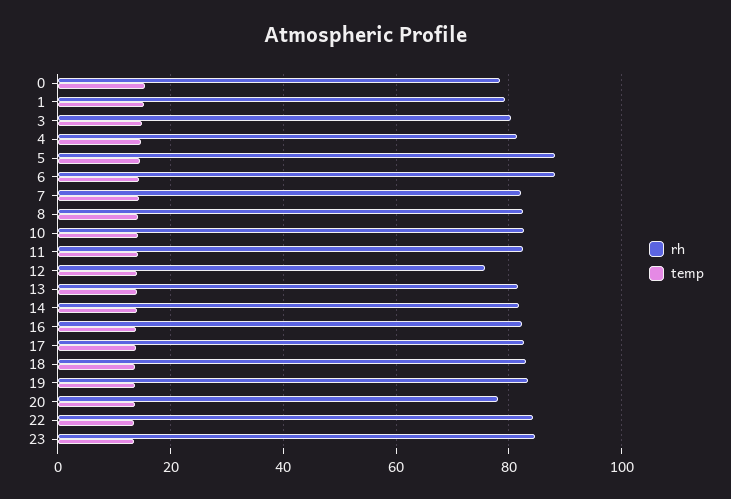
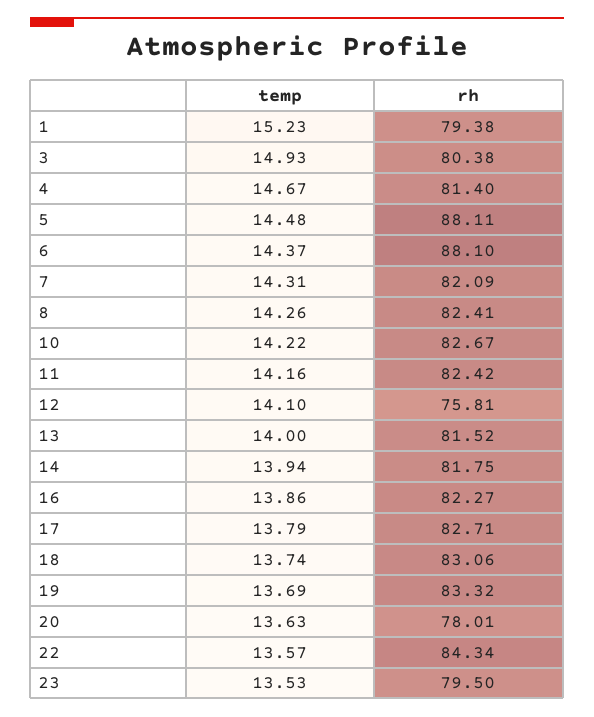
rh, 0: 78 -> none
temp, 0: 16 -> none
rh, 23: 84 -> 79.5

